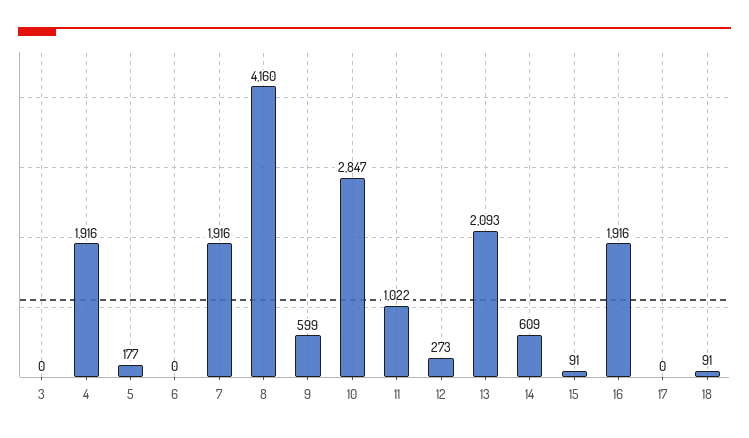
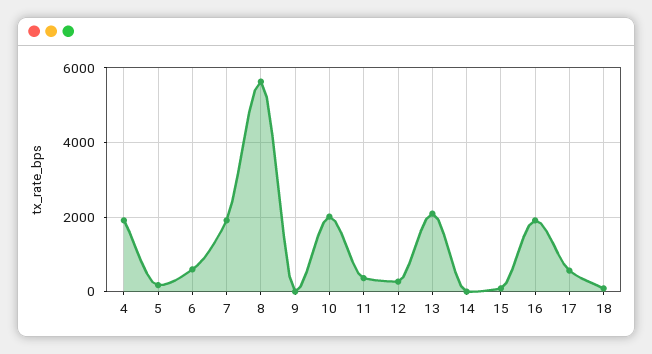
3: 0 -> none
6: 0 -> 600
8: 4160 -> 5600
9: 599 -> 0
10: 2847 -> 2000
11: 1022 -> 400
14: 609 -> 0
17: 0 -> 600

